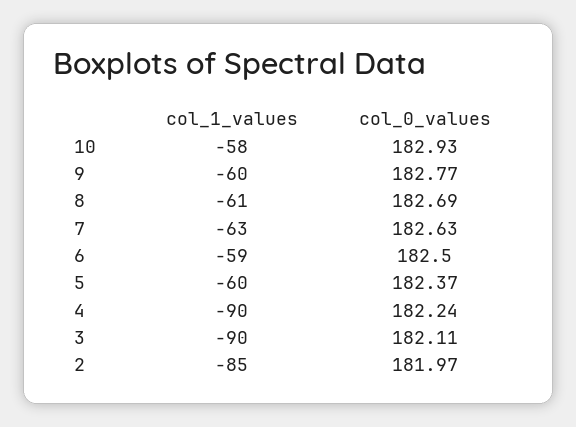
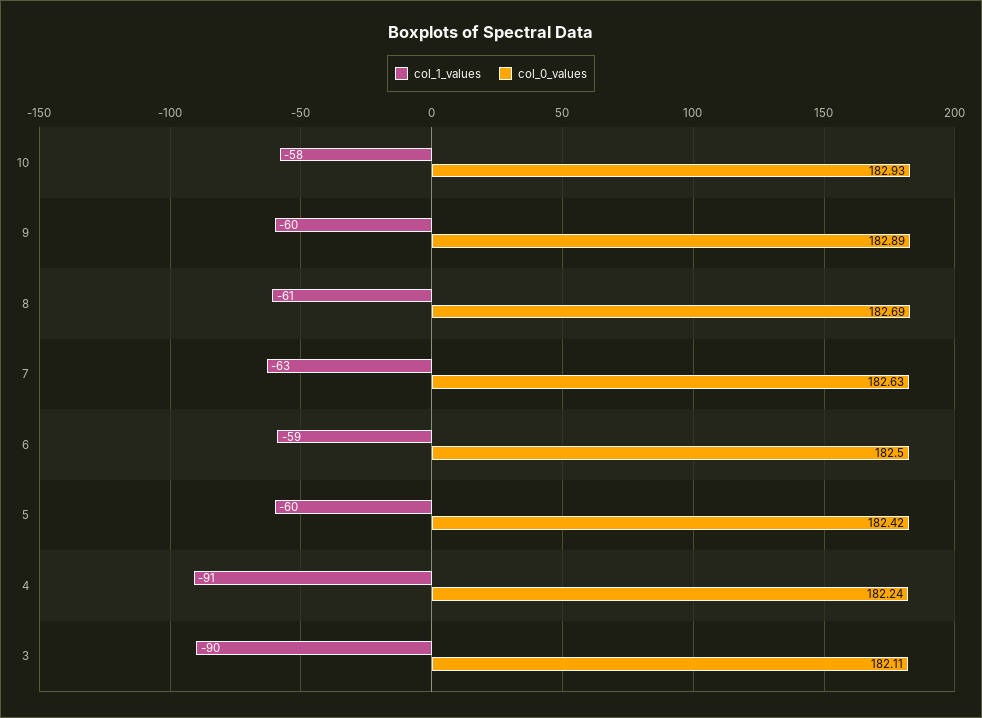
col_0_values, 9: 182.77 -> 182.89
col_0_values, 5: 182.37 -> 182.42
col_1_values, 4: -90 -> -91
col_1_values, 2: -85 -> none
col_0_values, 2: 181.97 -> none

